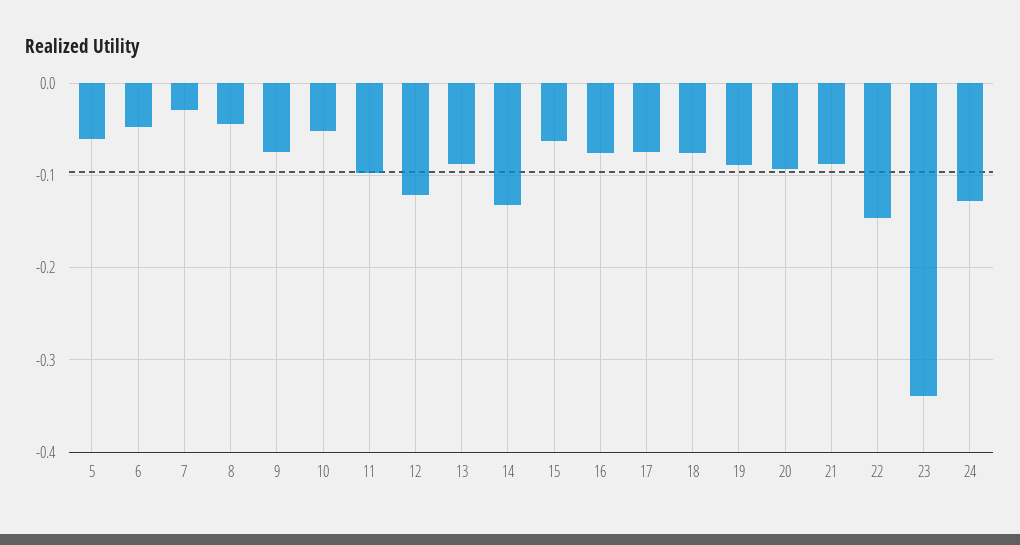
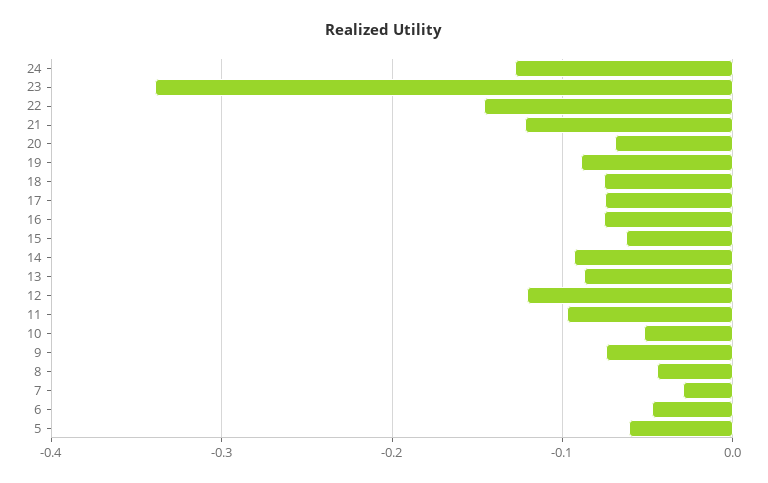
14: -0.13 -> -0.09
20: -0.09 -> -0.07
21: -0.09 -> -0.12

